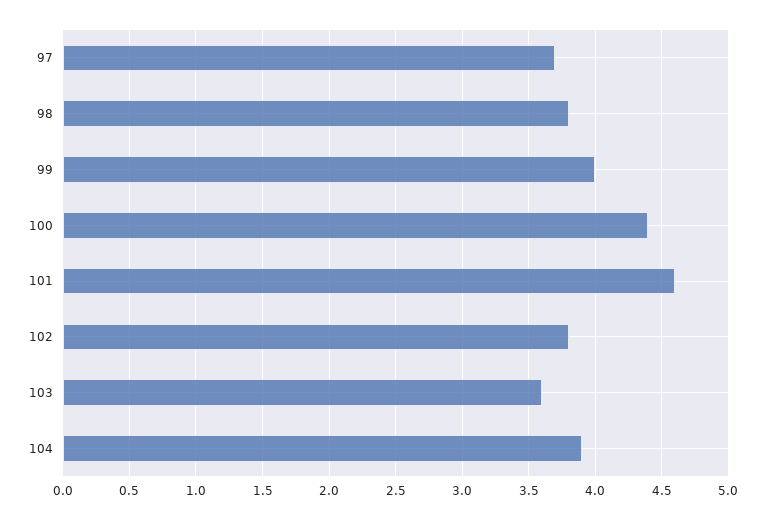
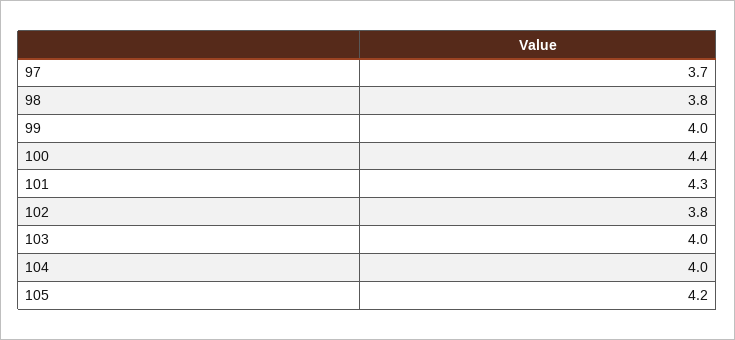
101: 4.6 -> 4.3
103: 3.6 -> 4
104: 3.9 -> 4
105: none -> 4.2

